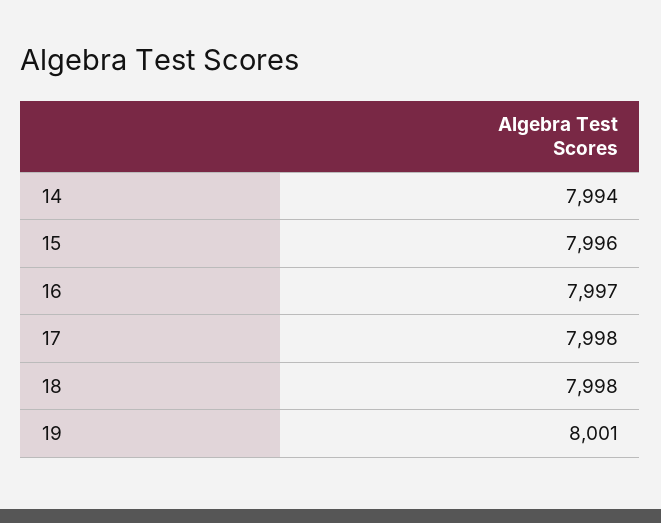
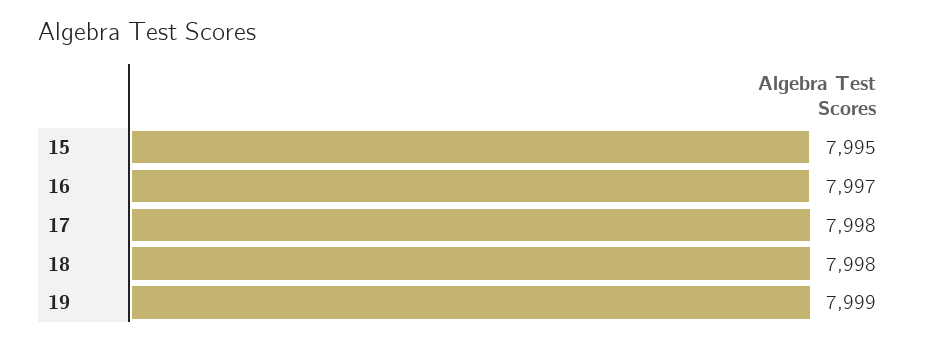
14: 7994 -> none
15: 7996 -> 7995
19: 8001 -> 7999

